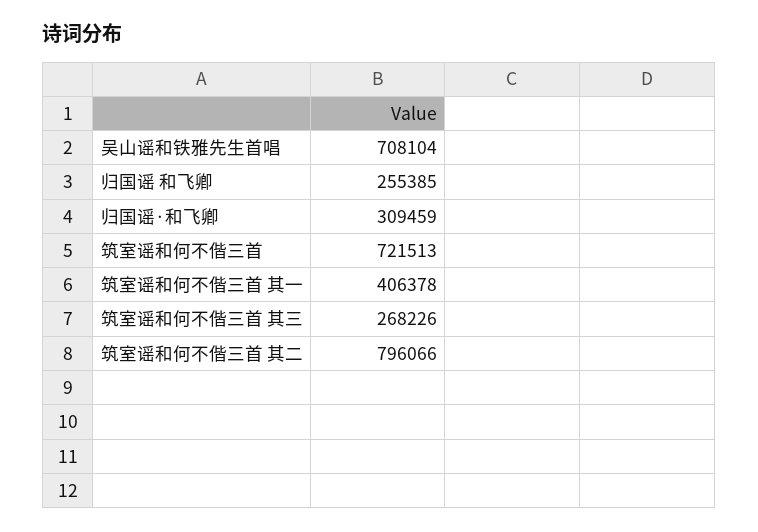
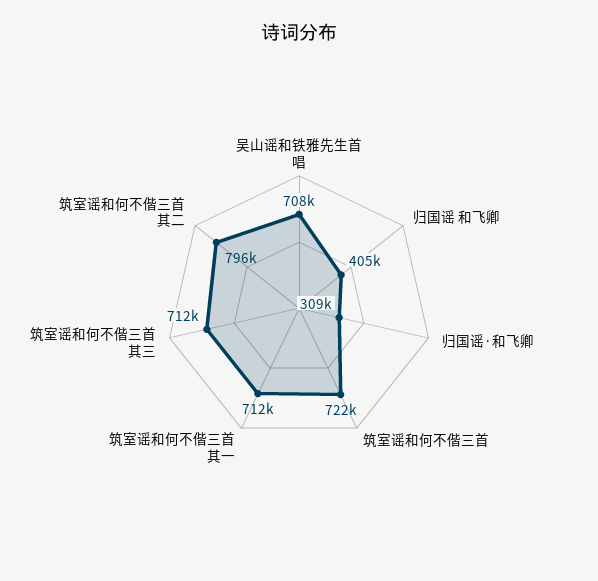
归国谣 和飞卿: 255385 -> 405000
筑室谣和何不偕三首 其一: 406378 -> 712000
筑室谣和何不偕三首 其三: 268226 -> 712000

